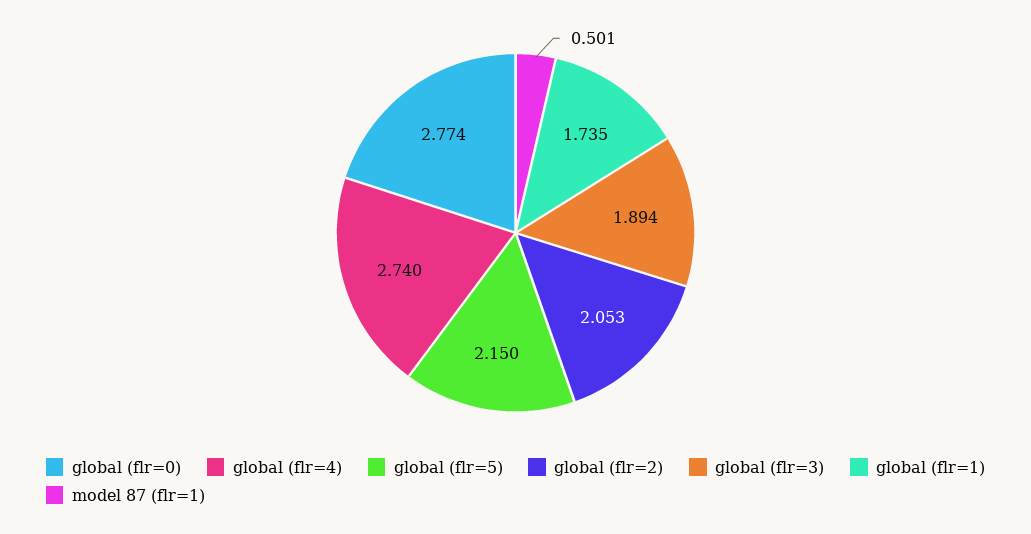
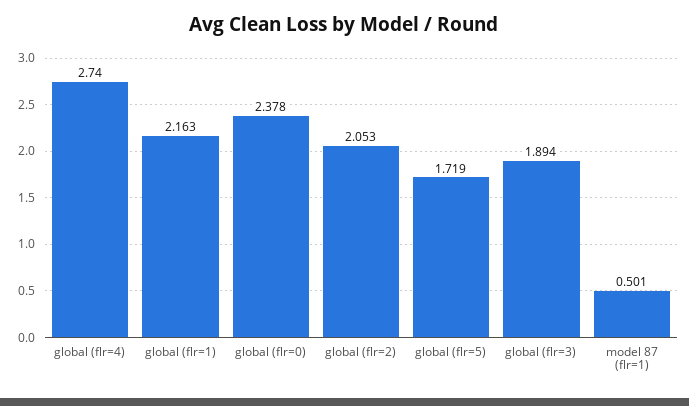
global (flr=0): 2.774 -> 2.378
global (flr=5): 2.15 -> 1.719
global (flr=1): 1.735 -> 2.163

